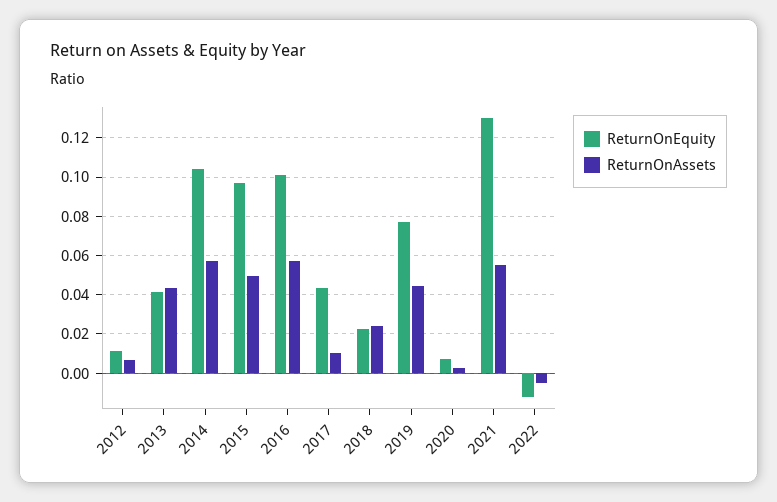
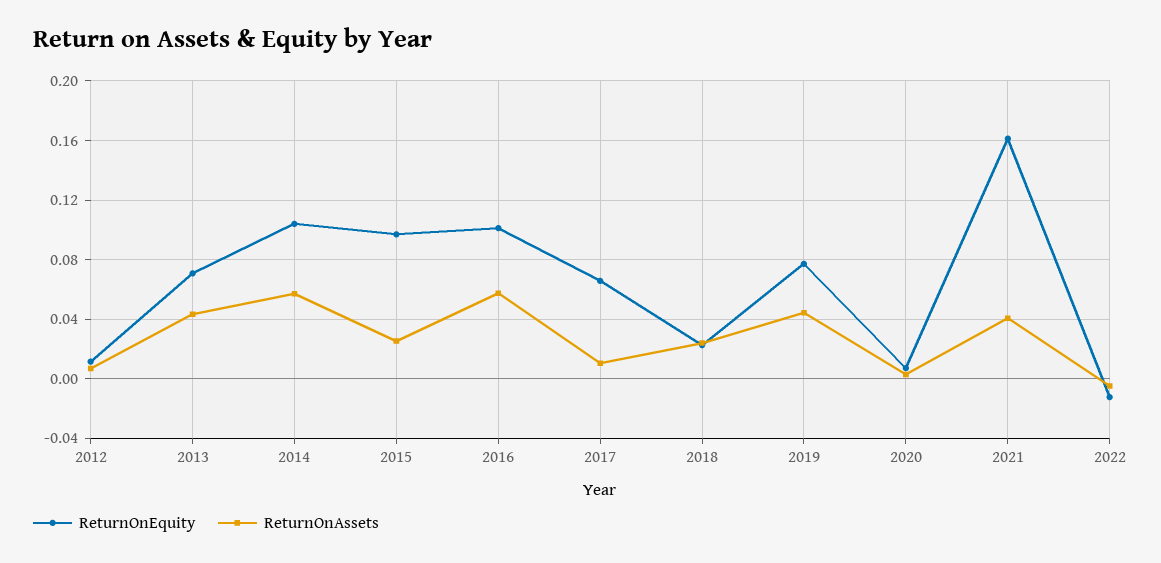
ReturnOnEquity, 2013: 0.04 -> 0.07
ReturnOnAssets, 2015: 0.05 -> 0.025
ReturnOnEquity, 2017: 0.045 -> 0.065
ReturnOnEquity, 2021: 0.13 -> 0.16
ReturnOnAssets, 2021: 0.055 -> 0.04

